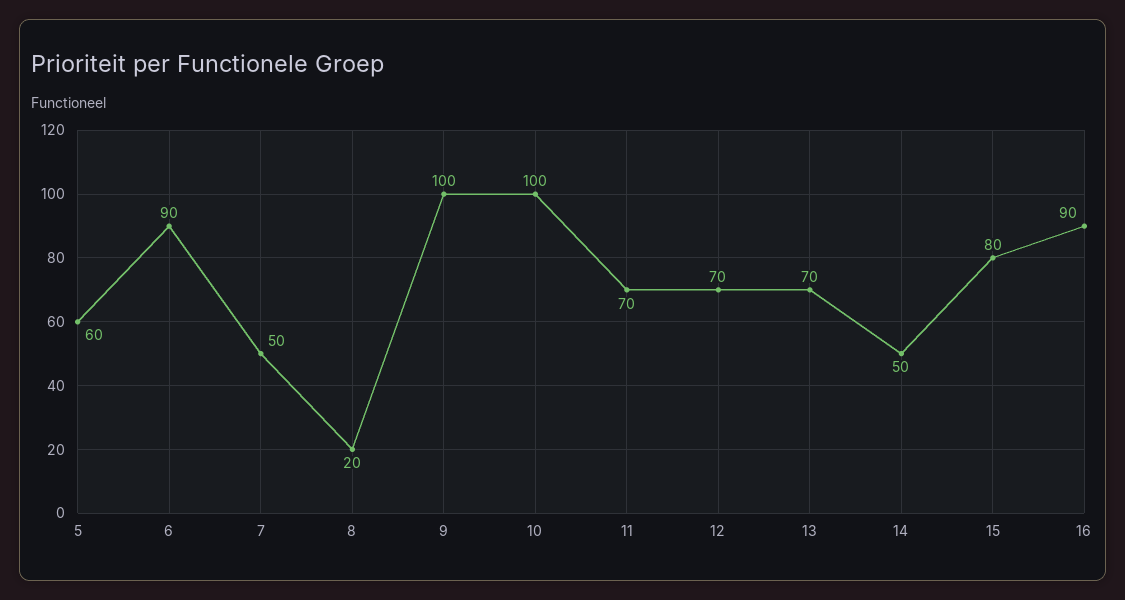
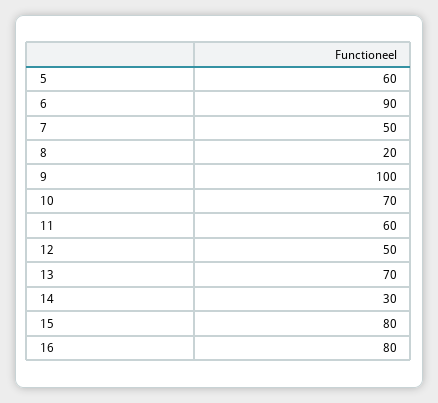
10: 100 -> 70
11: 70 -> 60
12: 70 -> 50
14: 50 -> 30
16: 90 -> 80

